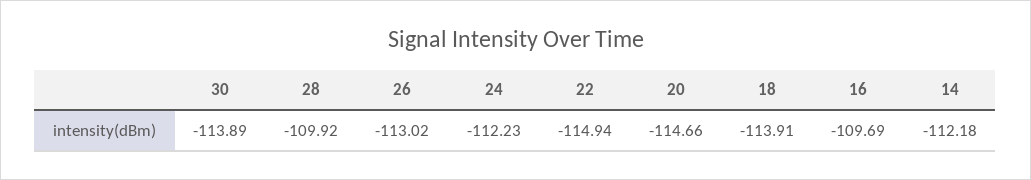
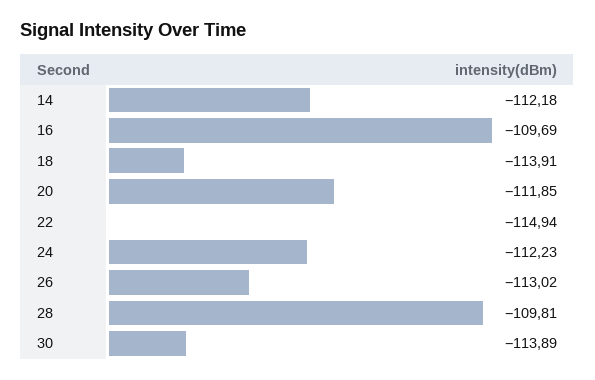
28: -109.92 -> -109.81
20: -114.66 -> -111.85

